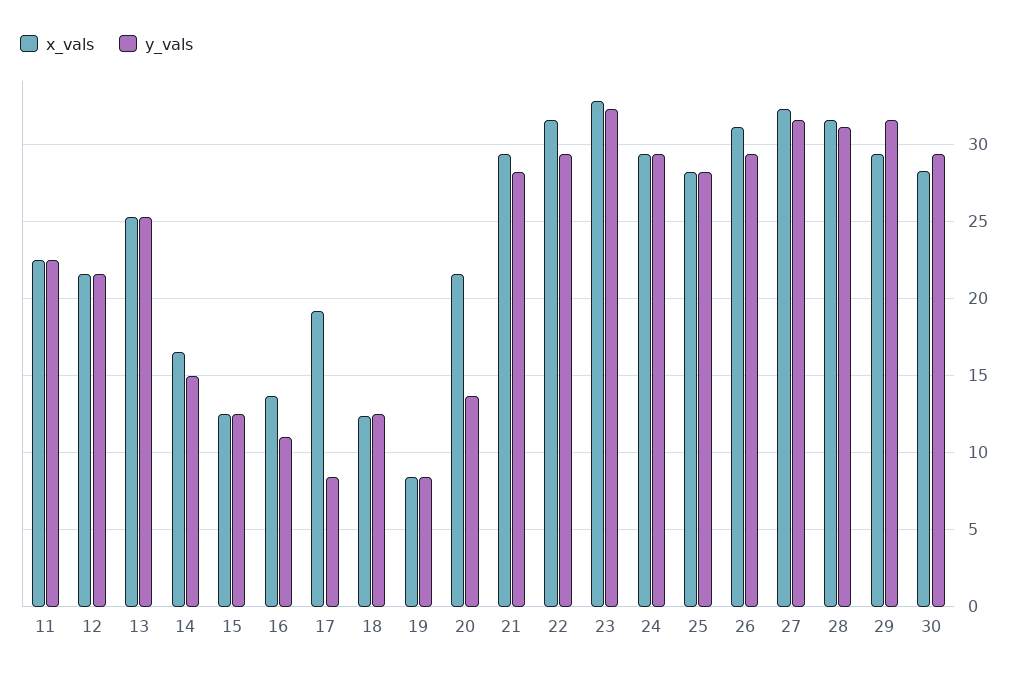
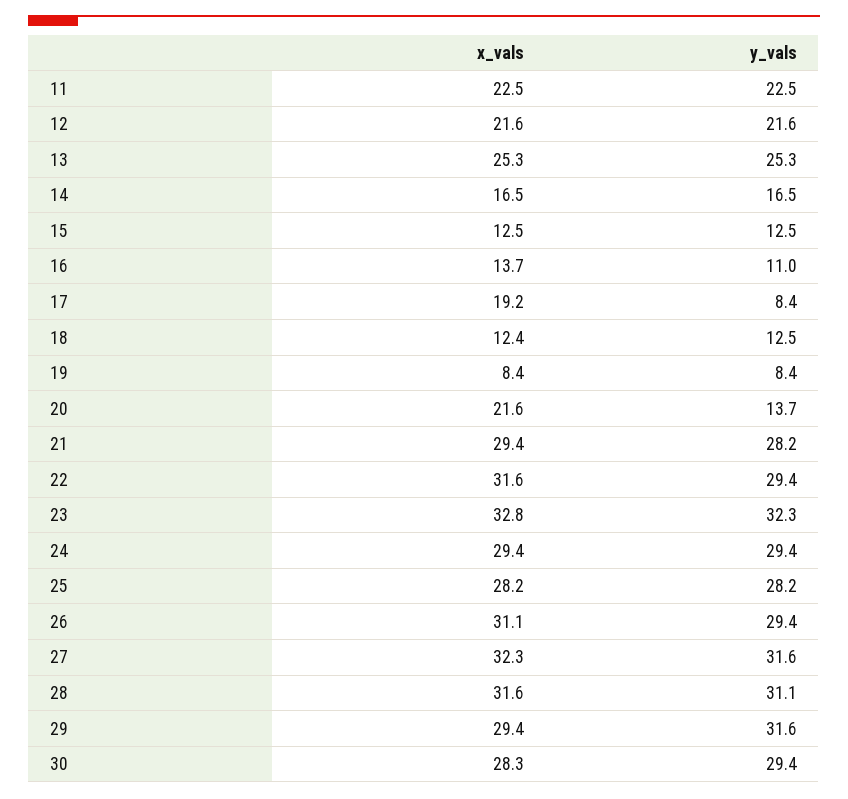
y_vals, 14: 15 -> 16.5

